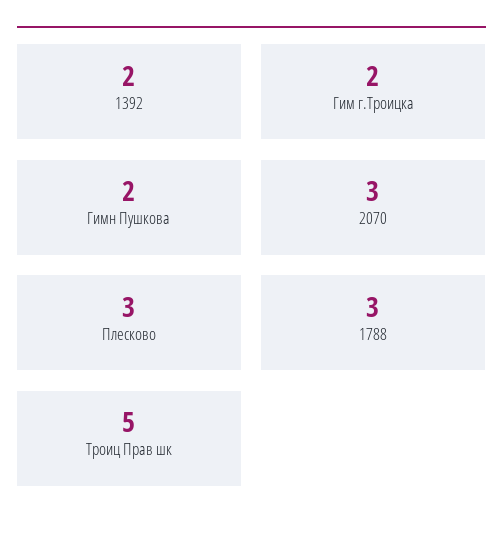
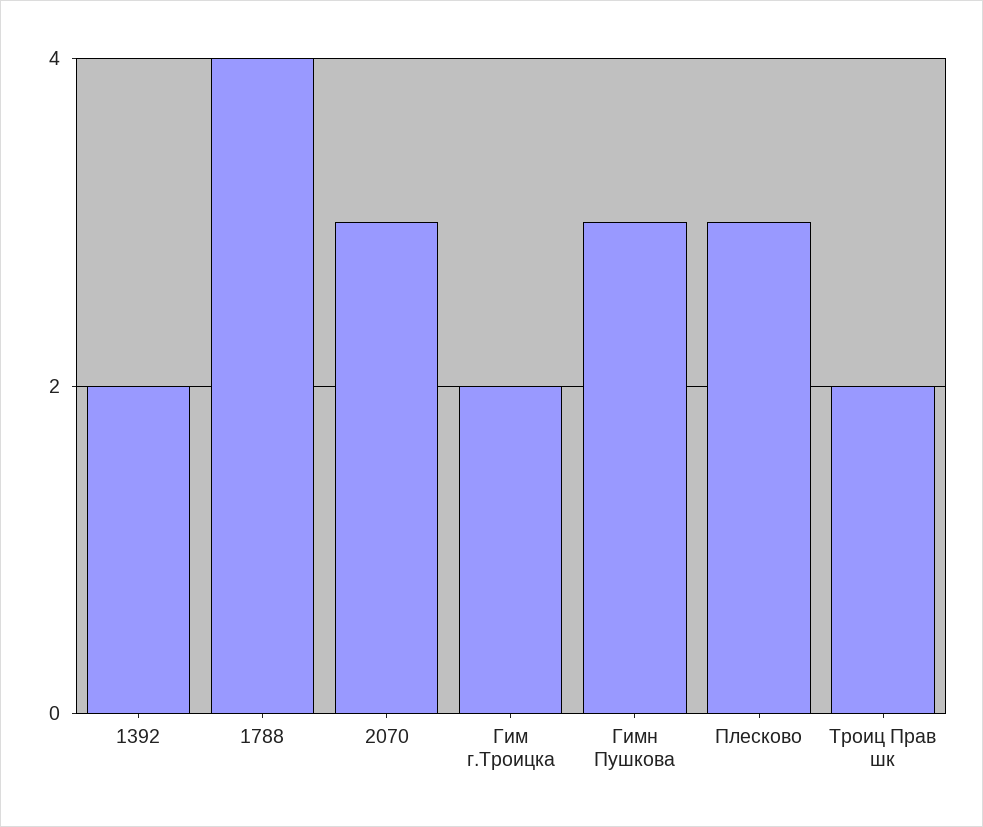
Гимн Пушкова: 2 -> 3
1788: 3 -> 4
Троиц Прав шк: 5 -> 2

